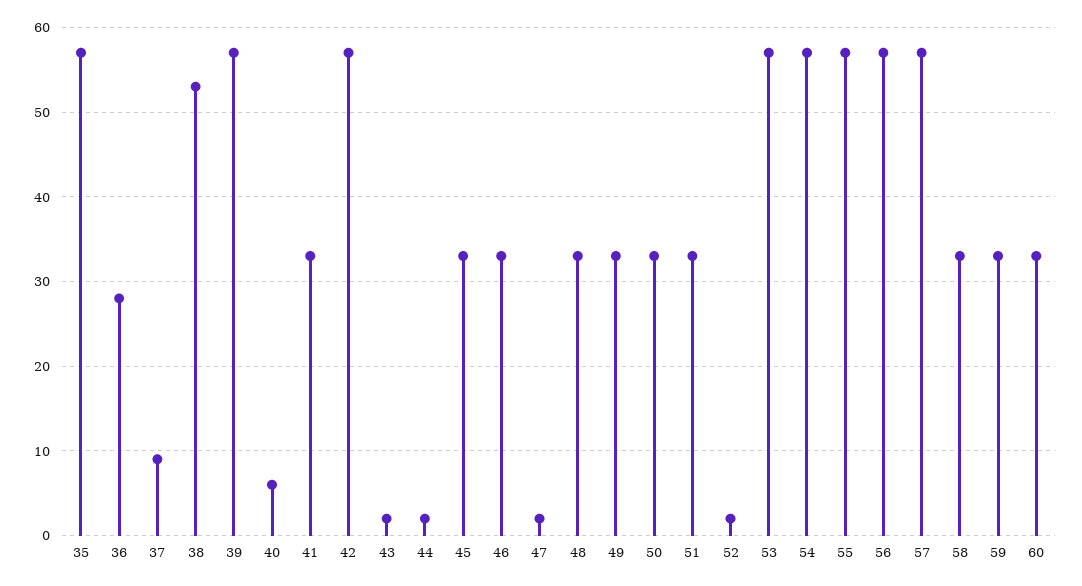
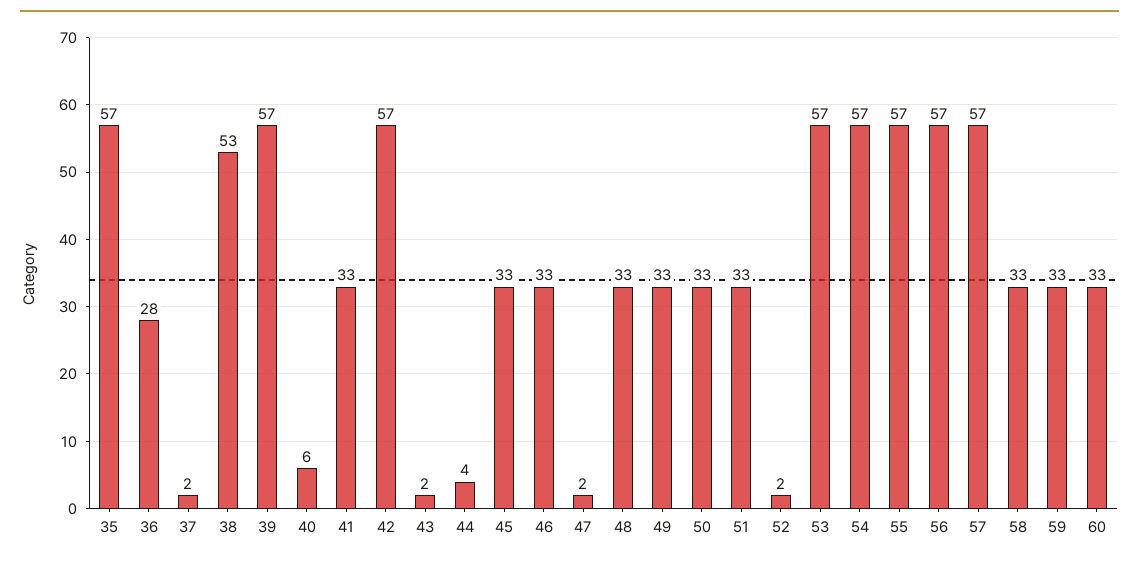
37: 9 -> 2
44: 2 -> 4

